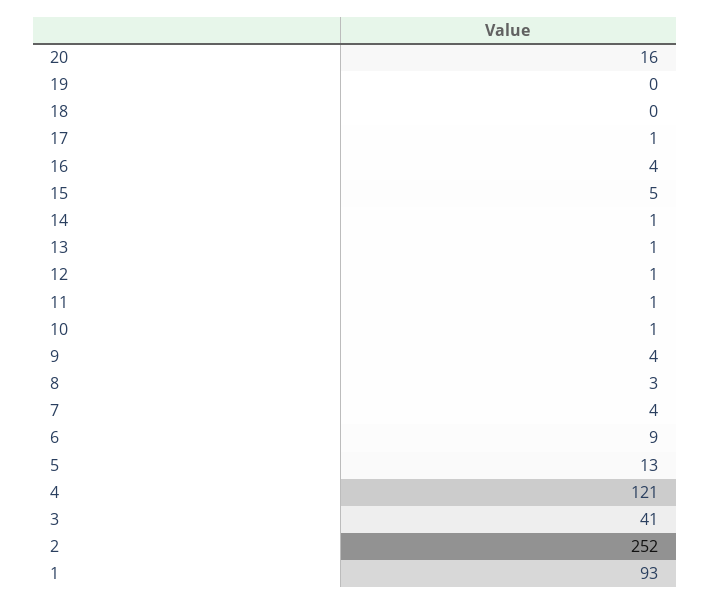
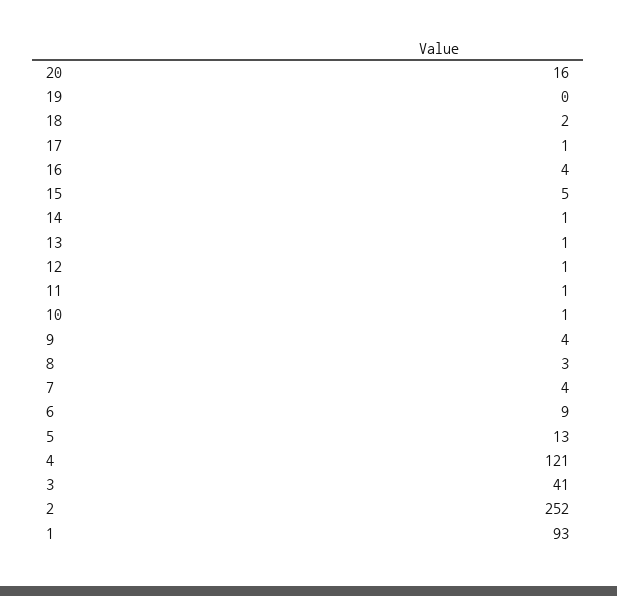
18: 0 -> 2

